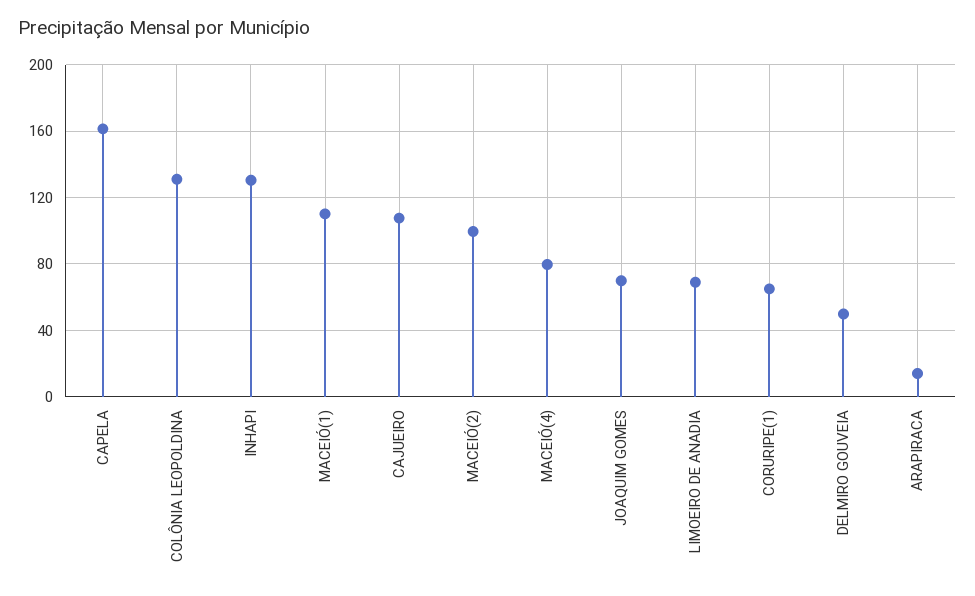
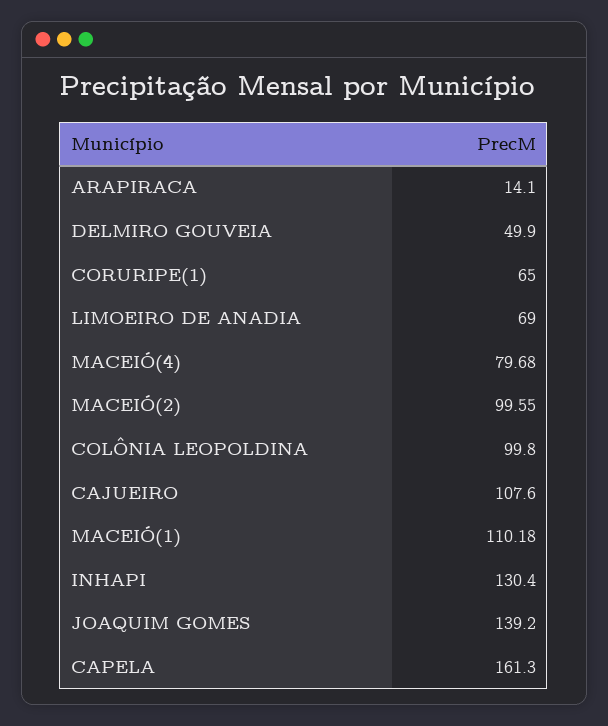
COLÔNIA LEOPOLDINA: 130 -> 99.8
JOAQUIM GOMES: 70 -> 139.2

